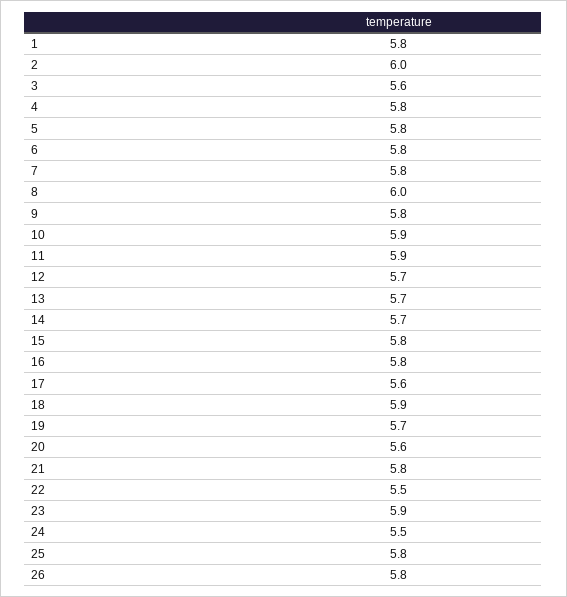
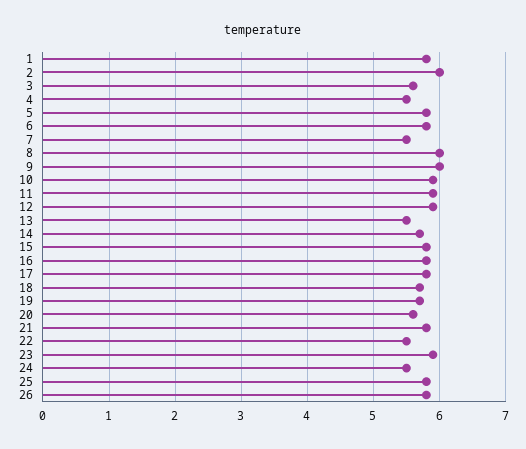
4: 5.8 -> 5.5
7: 5.8 -> 5.5
9: 5.8 -> 6
12: 5.7 -> 5.9
13: 5.7 -> 5.5
17: 5.6 -> 5.8
18: 5.9 -> 5.7

